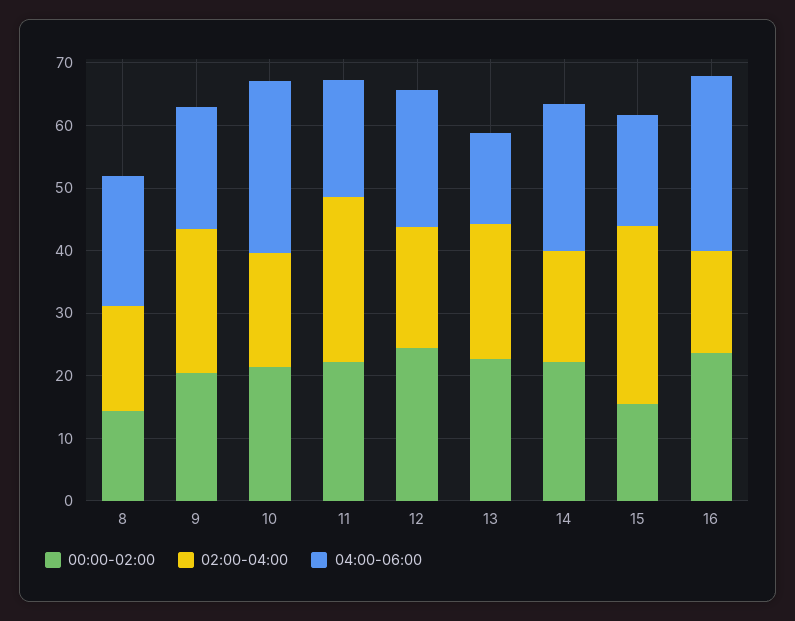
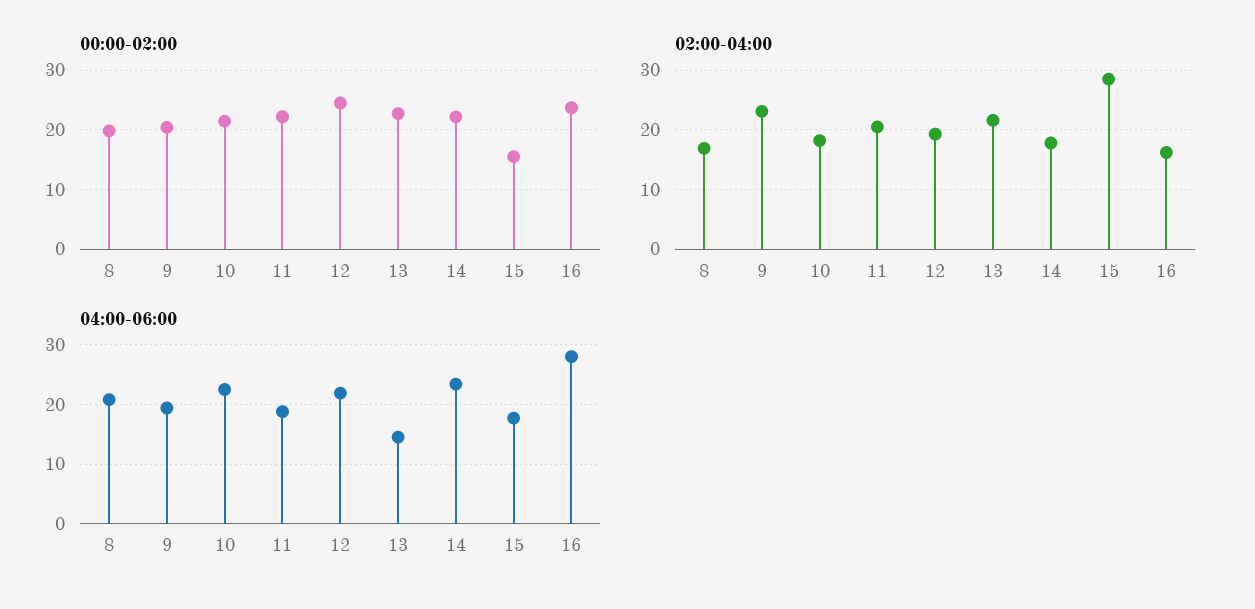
00:00-02:00, 8: 14 -> 20
04:00-06:00, 10: 28 -> 22
02:00-04:00, 11: 26 -> 20

